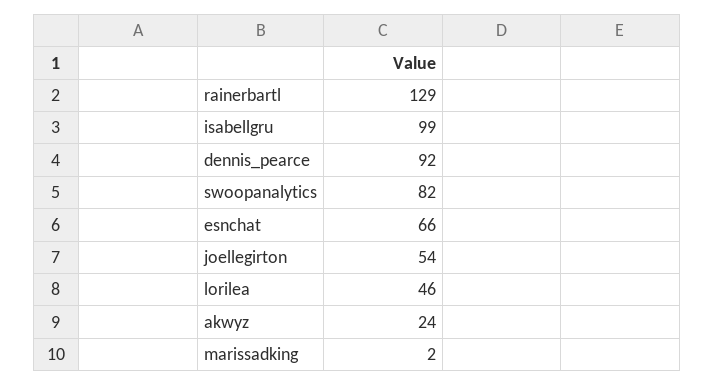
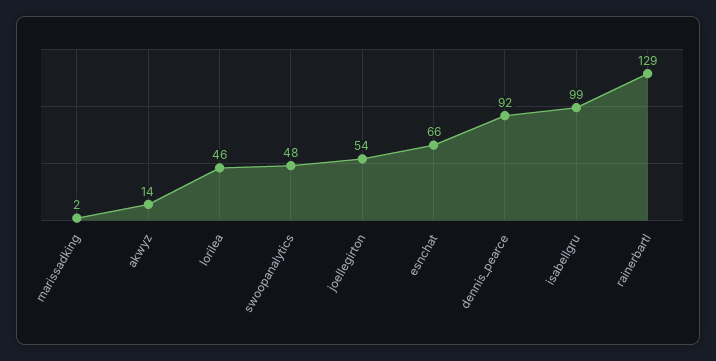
swoopanalytics: 82 -> 48
akwyz: 24 -> 14

